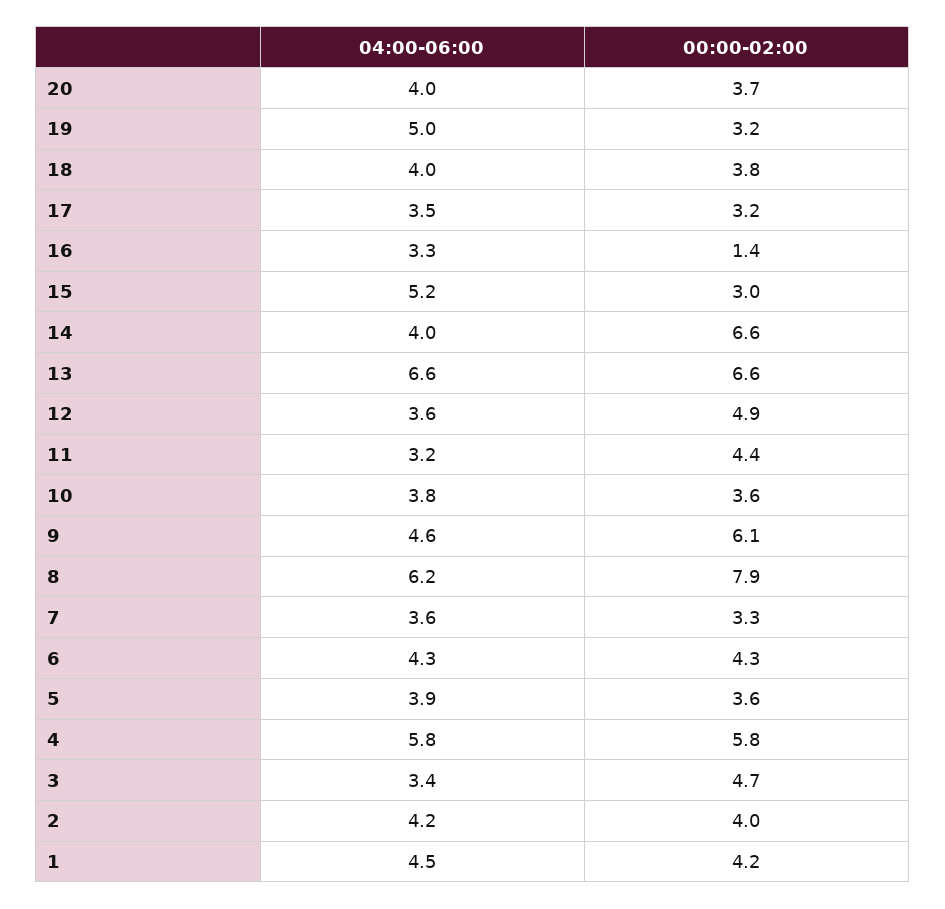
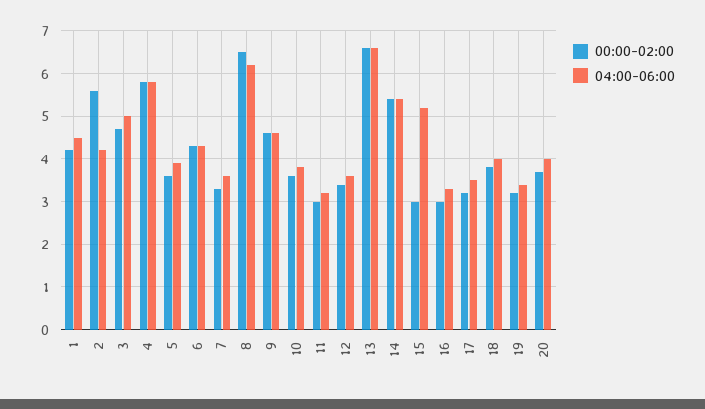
04:00-06:00, 19: 5 -> 3.5
00:00-02:00, 16: 1.4 -> 3
04:00-06:00, 14: 4 -> 5.5
00:00-02:00, 14: 6.6 -> 5.5
00:00-02:00, 12: 4.9 -> 3.5
00:00-02:00, 11: 4.4 -> 3
00:00-02:00, 9: 6.1 -> 4.5
00:00-02:00, 8: 7.9 -> 6.5
04:00-06:00, 3: 3.4 -> 5
00:00-02:00, 2: 4 -> 5.5

